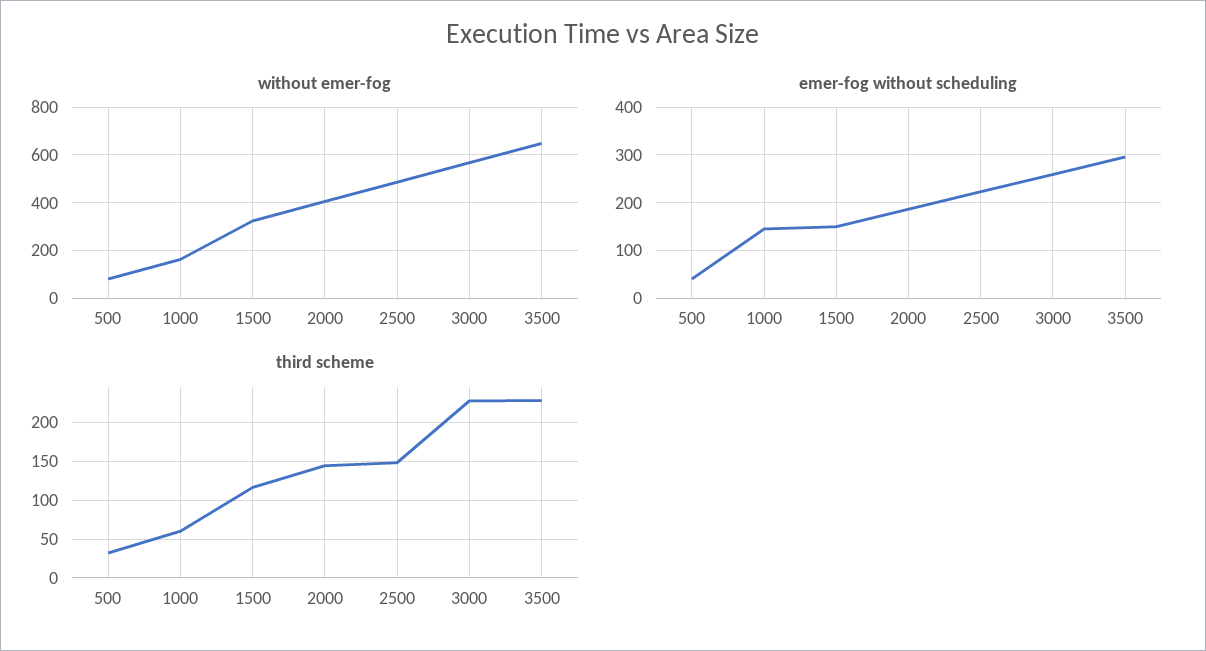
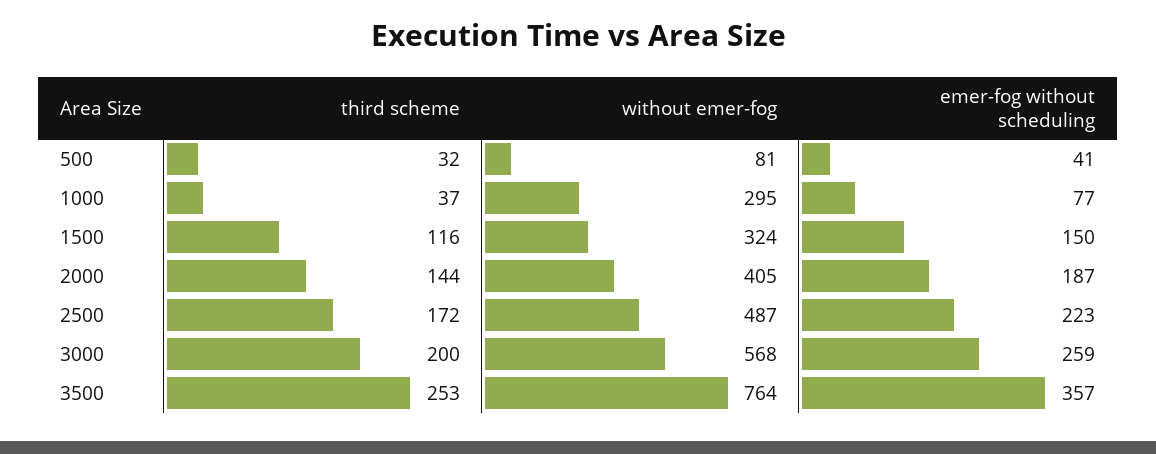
without emer-fog, 1000: 150 -> 295
without emer-fog, 3500: 650 -> 764
emer-fog without scheduling, 1000: 140 -> 77
emer-fog without scheduling, 3500: 300 -> 357
third scheme, 1000: 60 -> 37
third scheme, 2500: 150 -> 172
third scheme, 3000: 230 -> 200
third scheme, 3500: 230 -> 253

